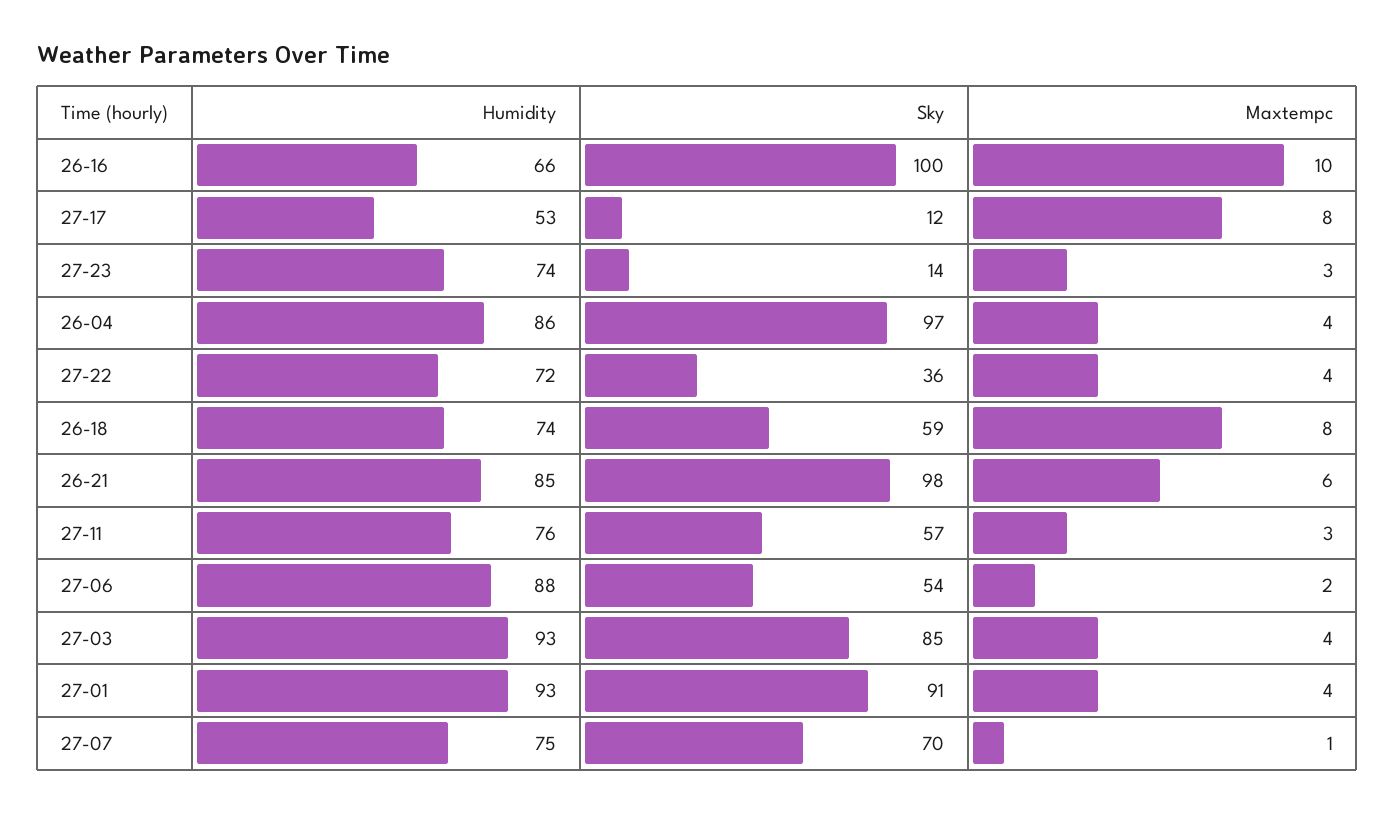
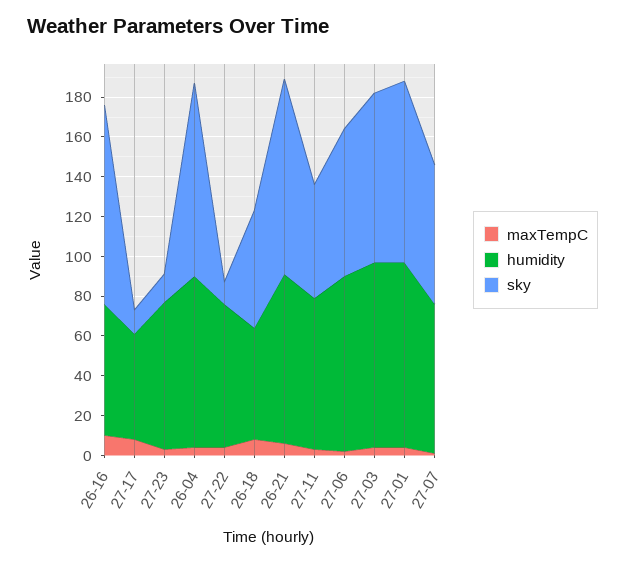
Sky, 27-22: 36 -> 10
Humidity, 26-18: 74 -> 55
Sky, 27-06: 54 -> 75

